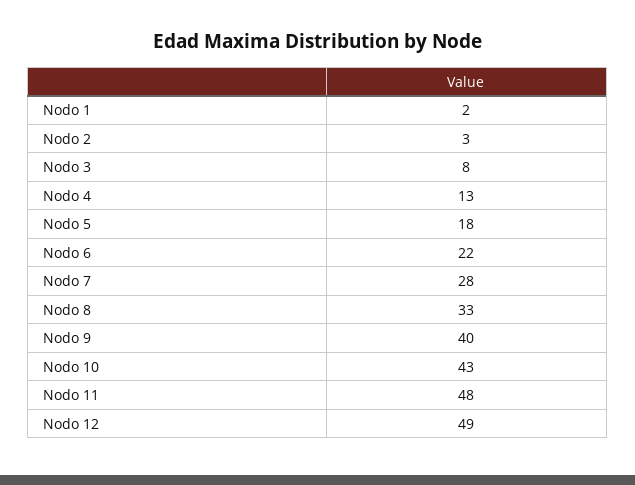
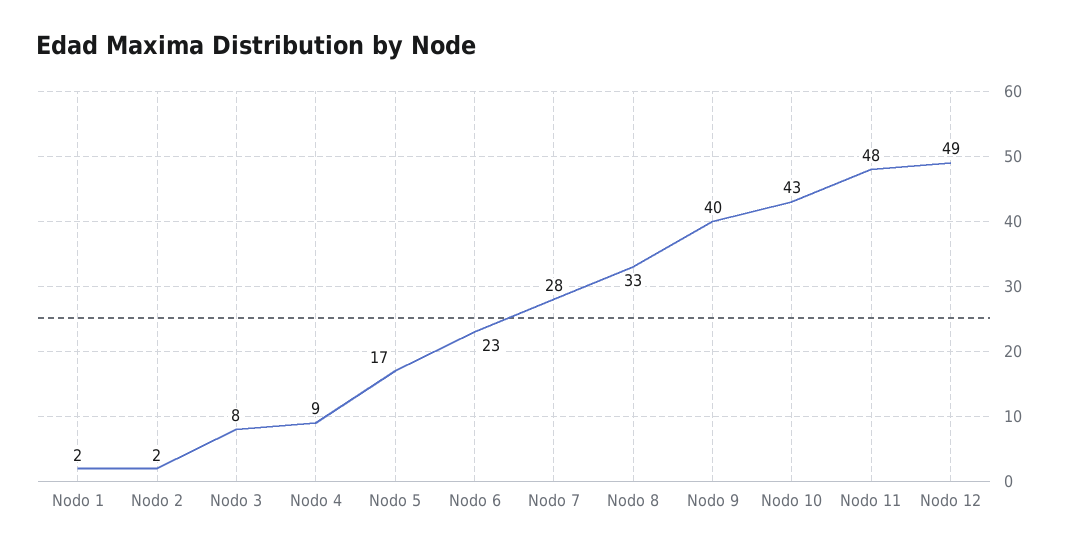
Nodo 2: 3 -> 2
Nodo 4: 13 -> 9
Nodo 5: 18 -> 17
Nodo 6: 22 -> 23

